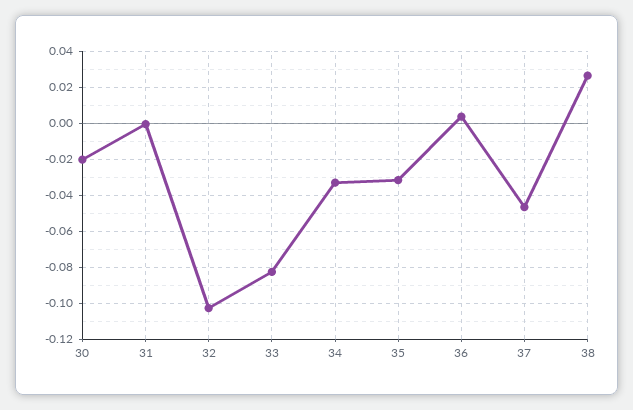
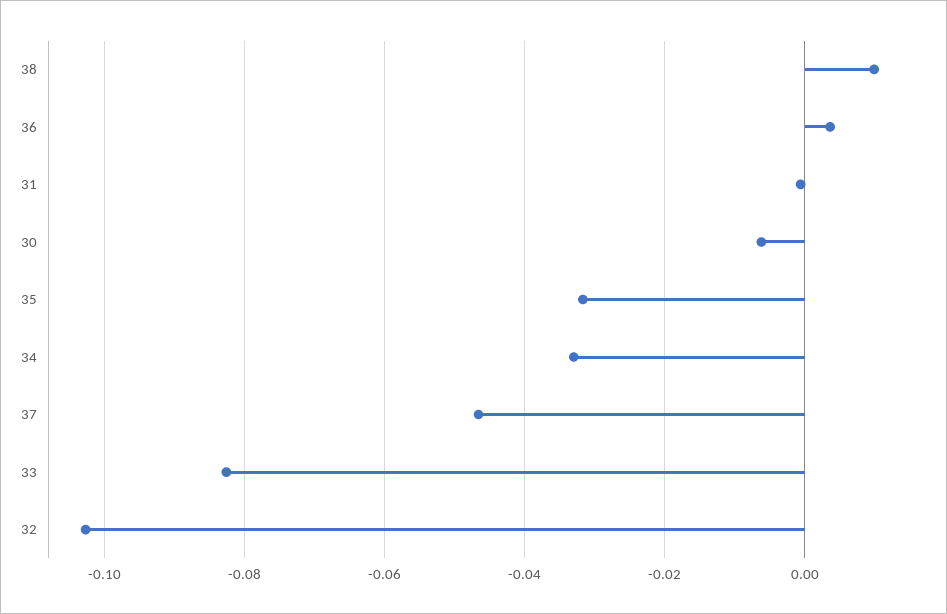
30: -0.02 -> -0.006
38: 0.025 -> 0.01

